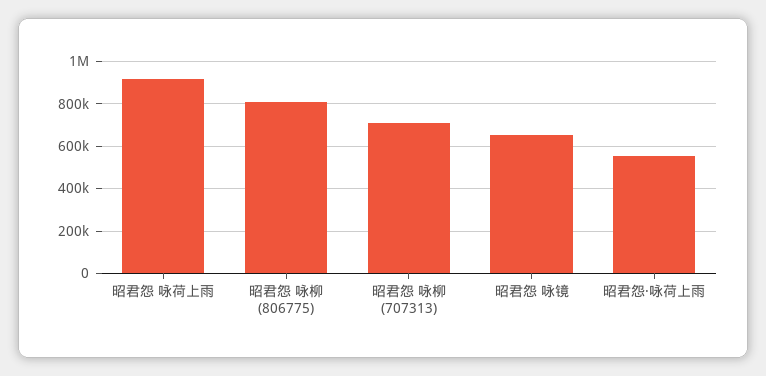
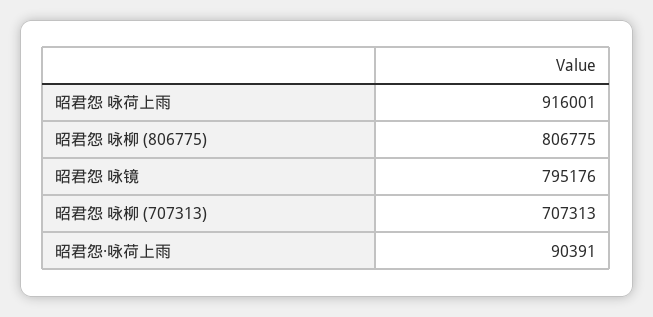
昭君怨 咏镜: 650000 -> 795176
昭君怨·咏荷上雨: 550000 -> 90391

